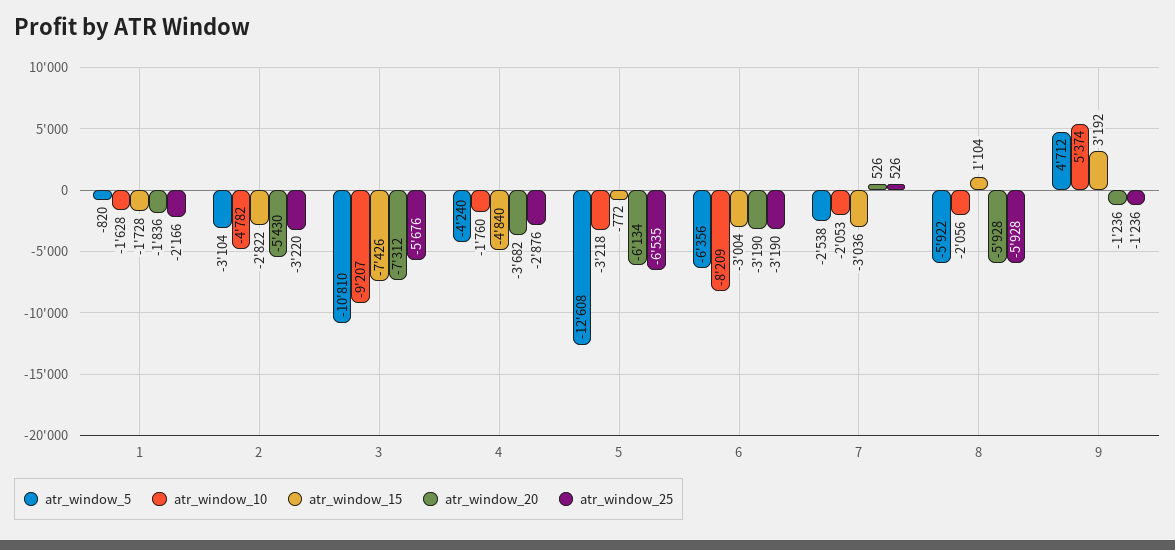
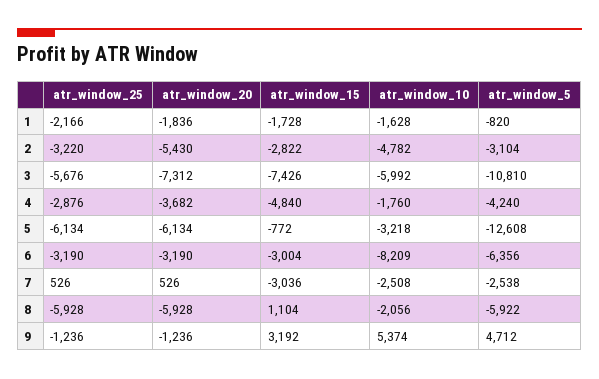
atr_window_10, 3: -9207 -> -5992
atr_window_25, 5: -6535 -> -6134
atr_window_10, 7: -2053 -> -2508

